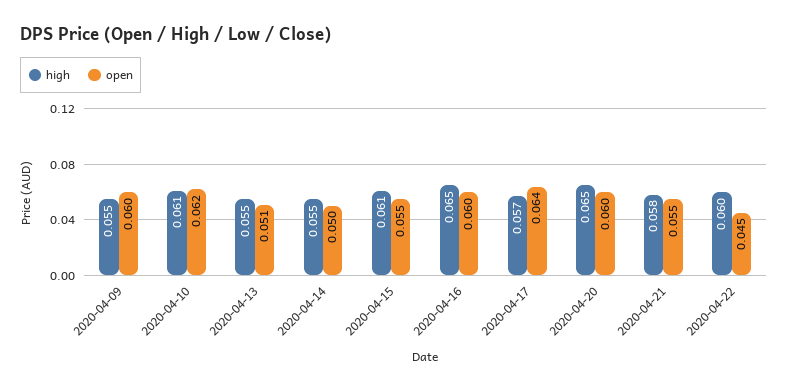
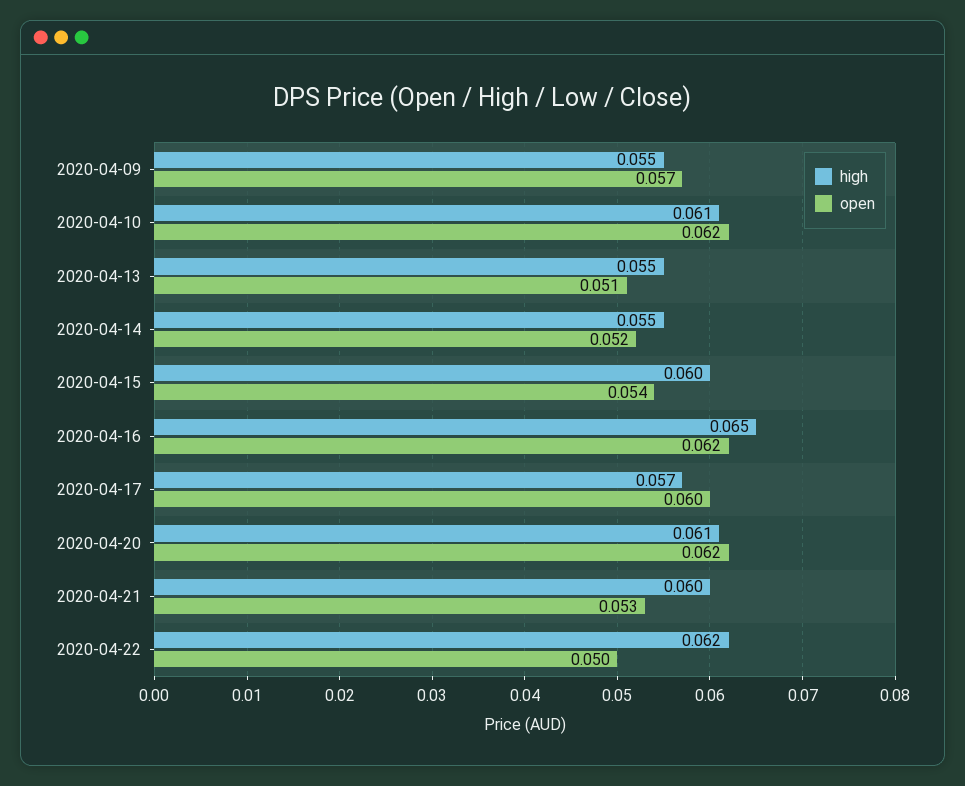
open, 2020-04-09: 0.06 -> 0.057
open, 2020-04-14: 0.05 -> 0.052
high, 2020-04-15: 0.061 -> 0.06
open, 2020-04-15: 0.055 -> 0.054
open, 2020-04-16: 0.06 -> 0.062
open, 2020-04-17: 0.064 -> 0.06
high, 2020-04-20: 0.065 -> 0.061
open, 2020-04-20: 0.06 -> 0.062
high, 2020-04-21: 0.058 -> 0.06
open, 2020-04-21: 0.055 -> 0.053
high, 2020-04-22: 0.06 -> 0.062
open, 2020-04-22: 0.045 -> 0.05

